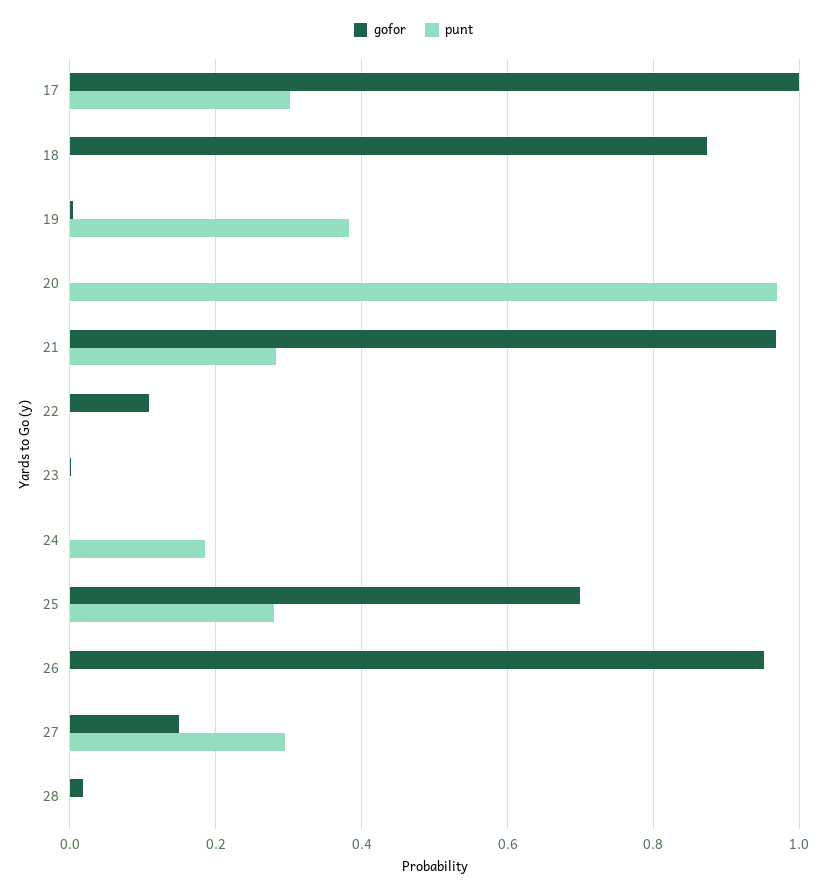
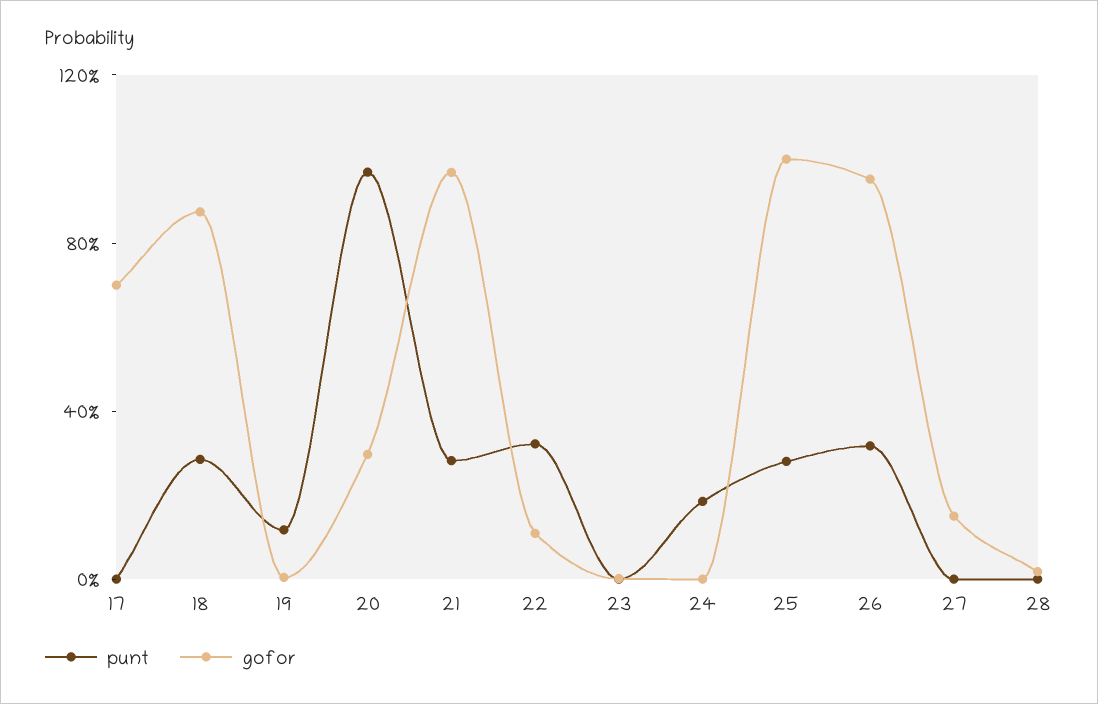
gofor, 17: 1 -> 0.7
punt, 17: 0.3 -> 0
punt, 18: 0 -> 0.3
punt, 19: 0.38 -> 0.1
gofor, 20: 0 -> 0.3
punt, 22: 0 -> 0.3
gofor, 25: 0.7 -> 1
punt, 26: 0 -> 0.3
punt, 27: 0.3 -> 0

